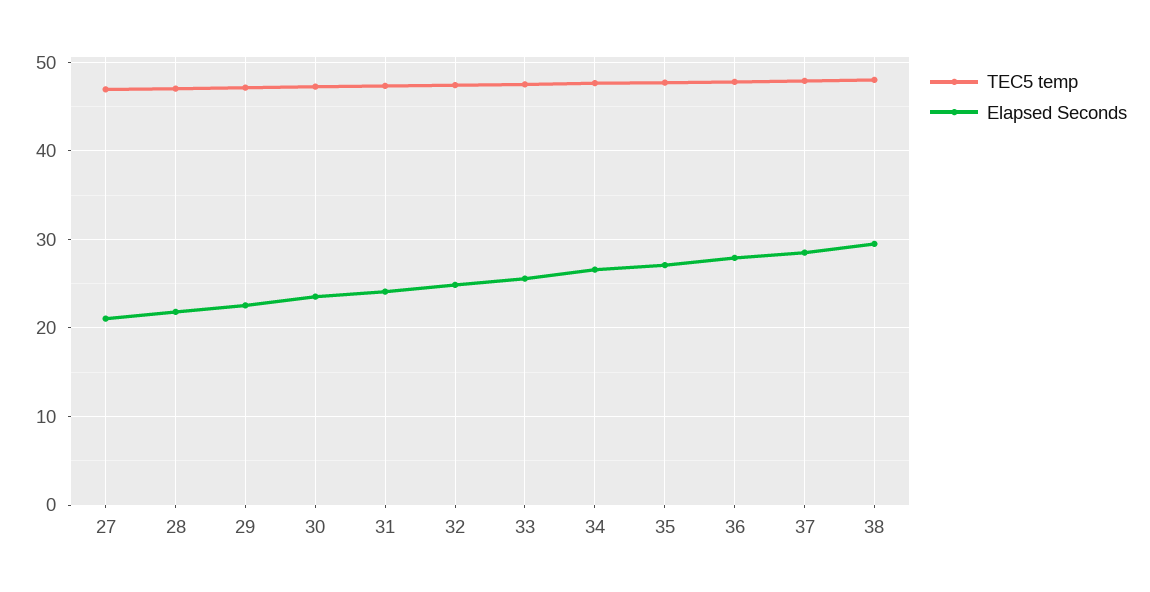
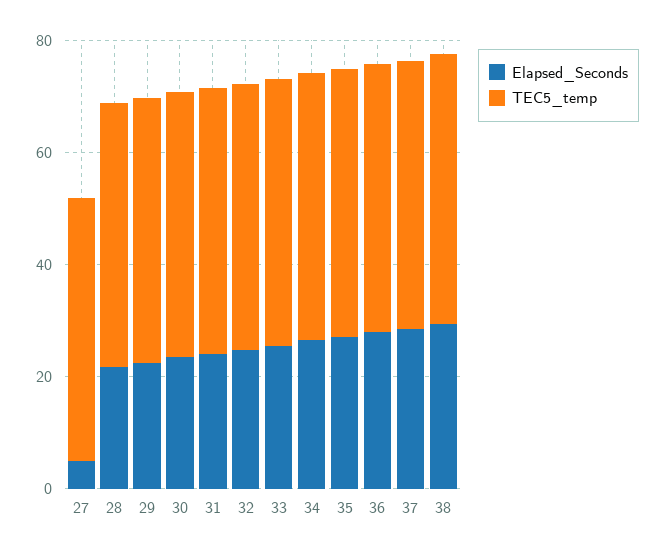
Elapsed Seconds, 27: 21 -> 5

